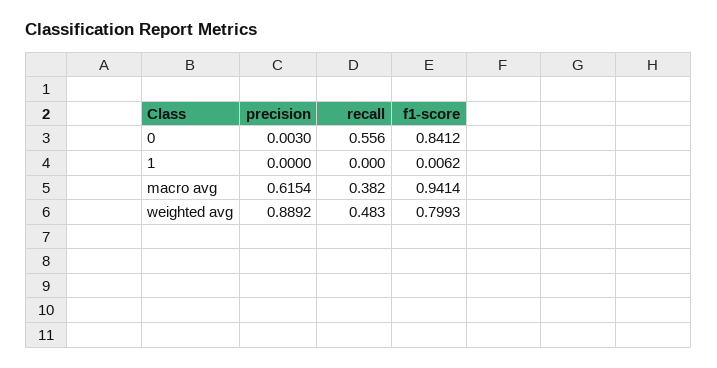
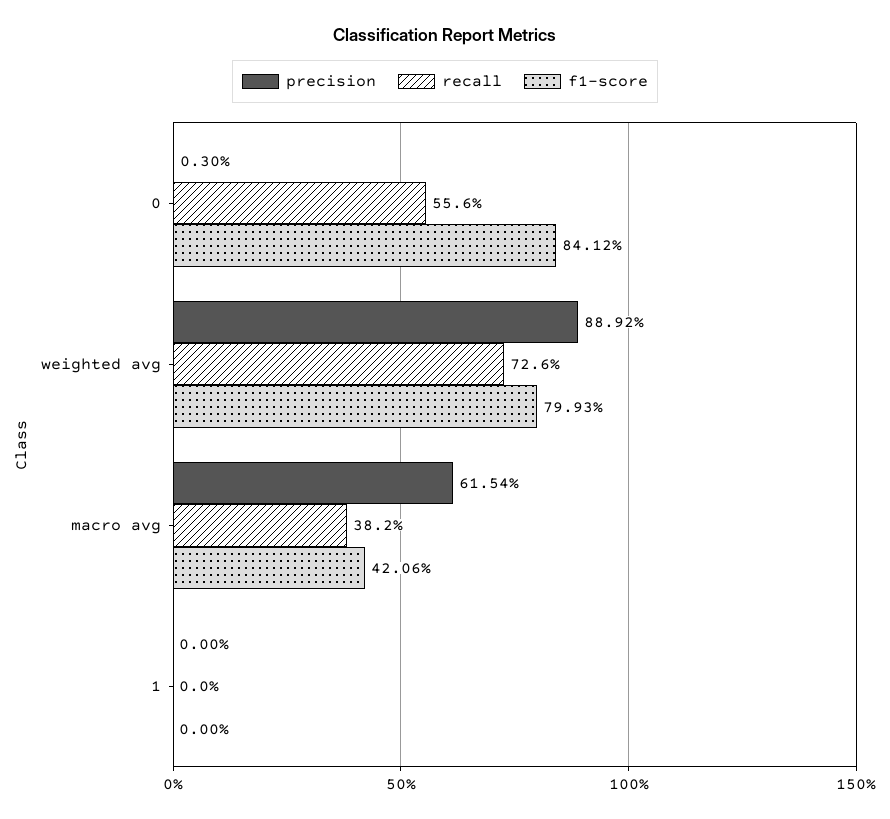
f1-score, 1: 0.0062 -> 0
f1-score, macro avg: 0.9414 -> 0.4206
recall, weighted avg: 0.483 -> 0.726

